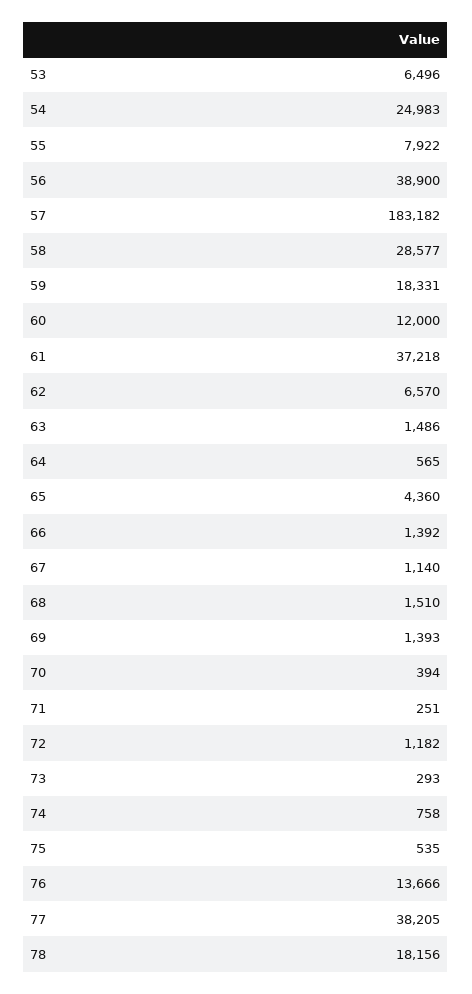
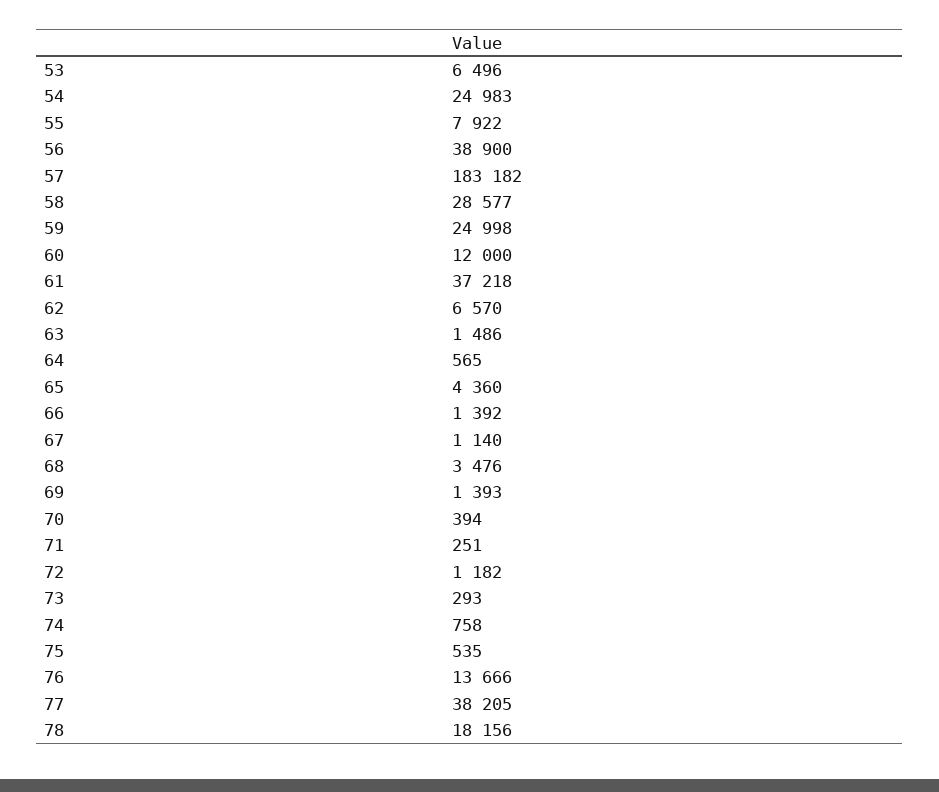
59: 18331 -> 24998
68: 1510 -> 3476

